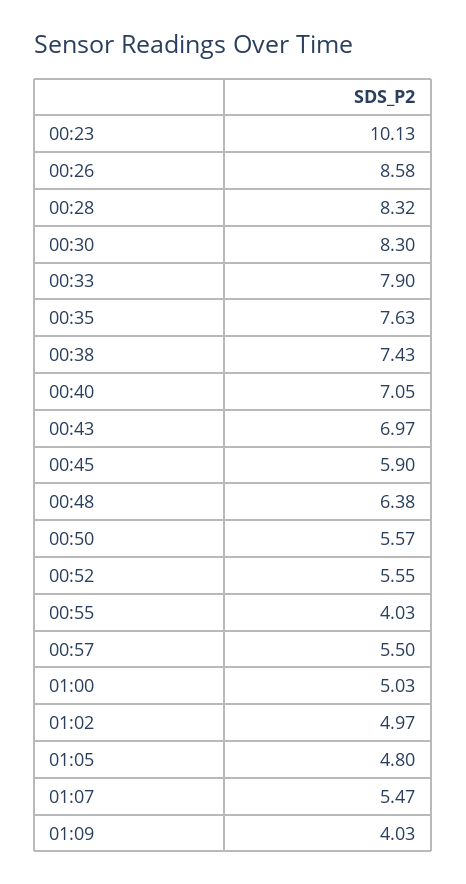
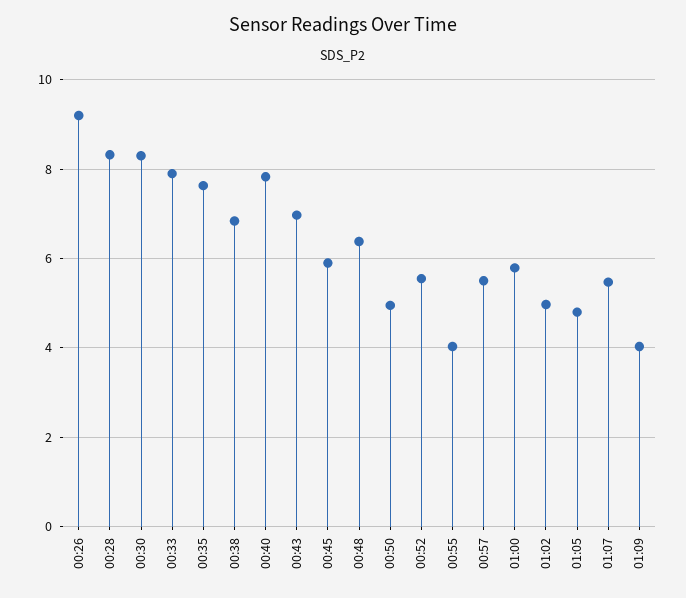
00:23: 10.13 -> none
00:26: 8.58 -> 9.2
00:38: 7.43 -> 6.8
00:40: 7.05 -> 7.8
00:50: 5.57 -> 5
01:00: 5.03 -> 5.8

